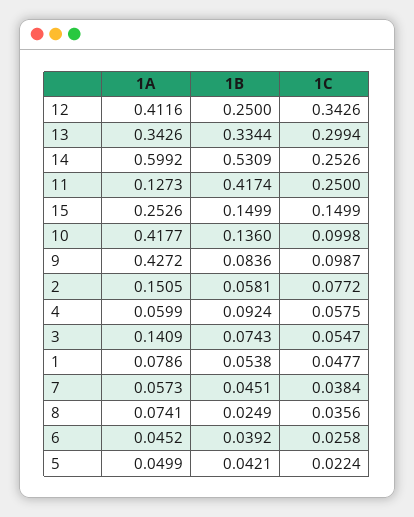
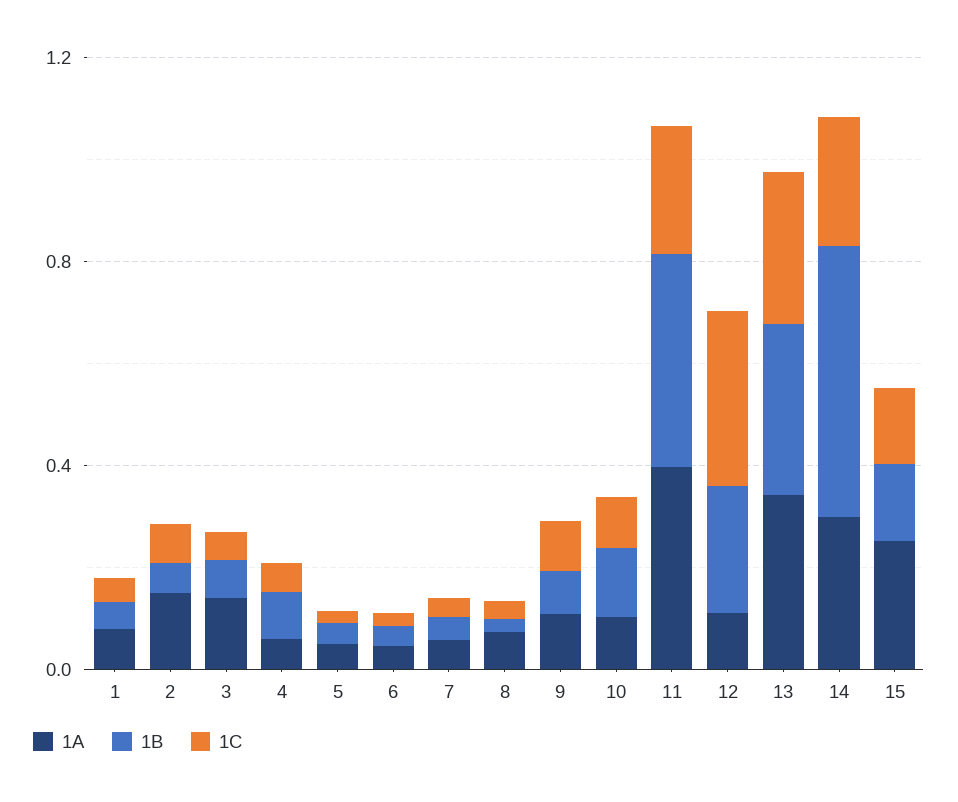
1A, 12: 0.4116 -> 0.1
1A, 14: 0.5992 -> 0.3
1A, 11: 0.1273 -> 0.4
1A, 10: 0.4177 -> 0.1
1A, 9: 0.4272 -> 0.1

